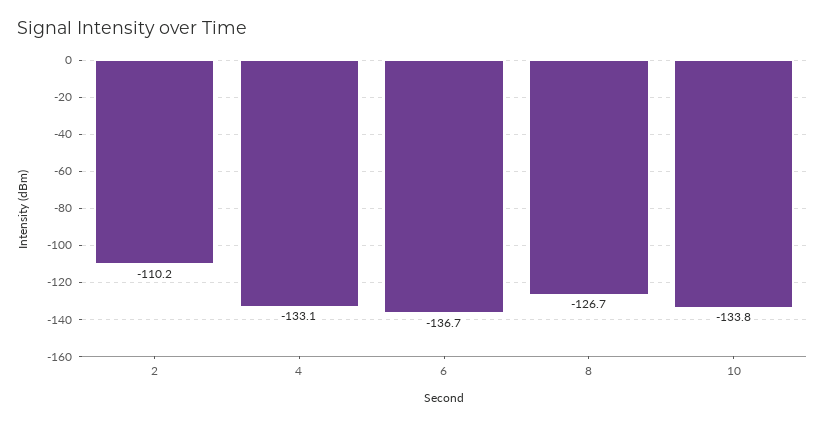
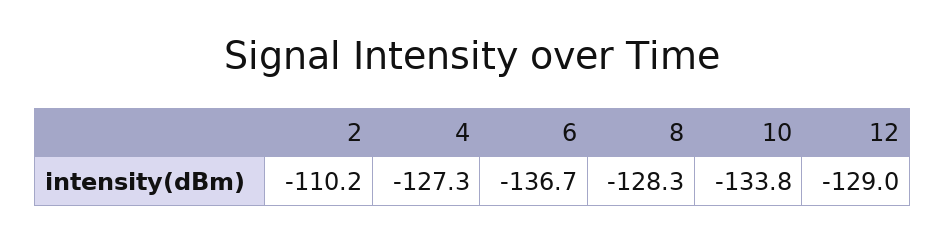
4: -133.1 -> -127.3
8: -126.7 -> -128.3
12: none -> -129

